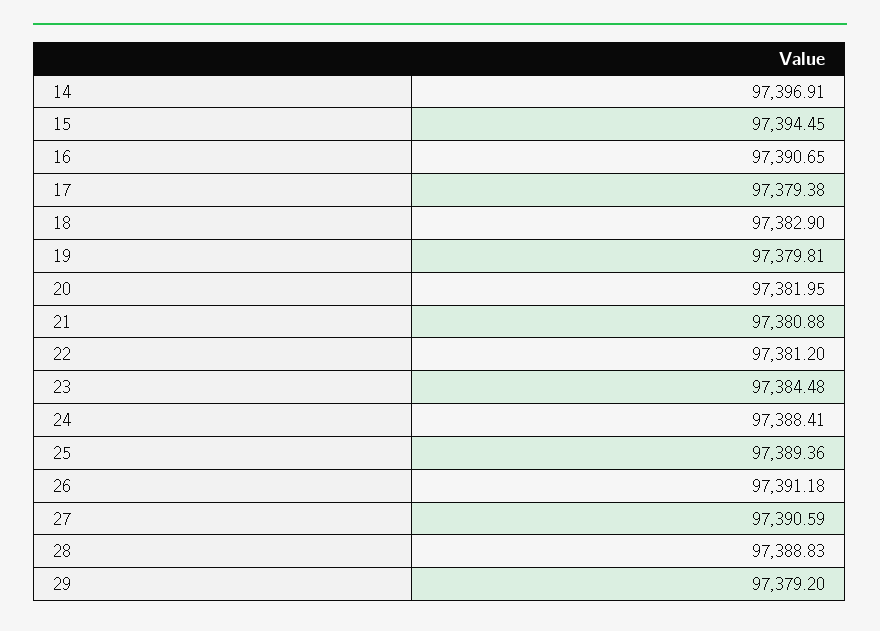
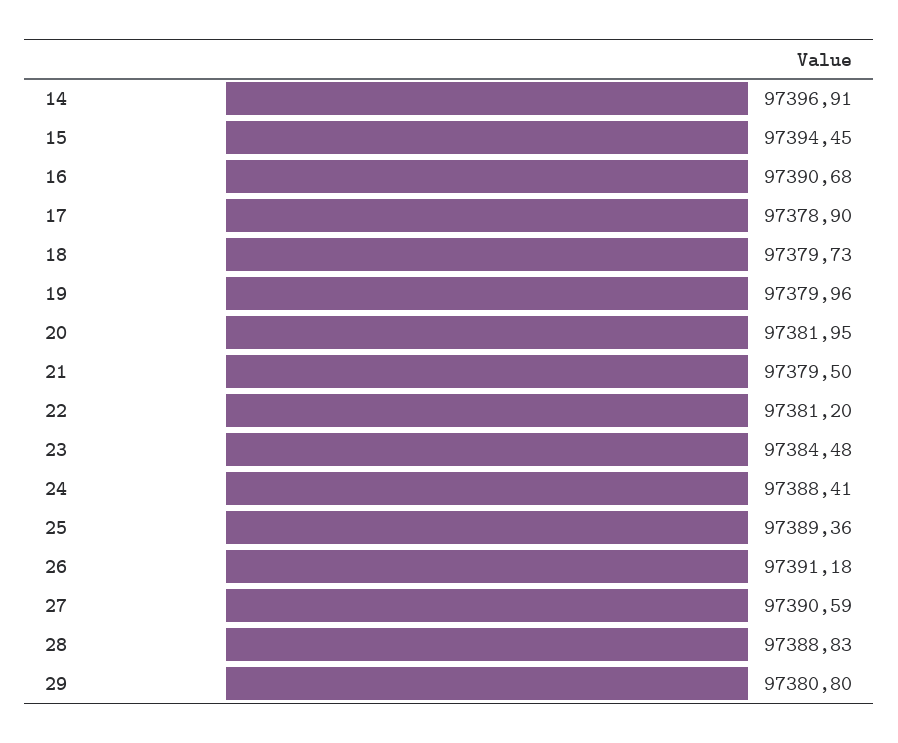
16: 97390.65 -> 97390.68
17: 97379.38 -> 97378.9
18: 97382.9 -> 97379.73
19: 97379.81 -> 97379.96
21: 97380.88 -> 97379.5
29: 97379.2 -> 97380.8

